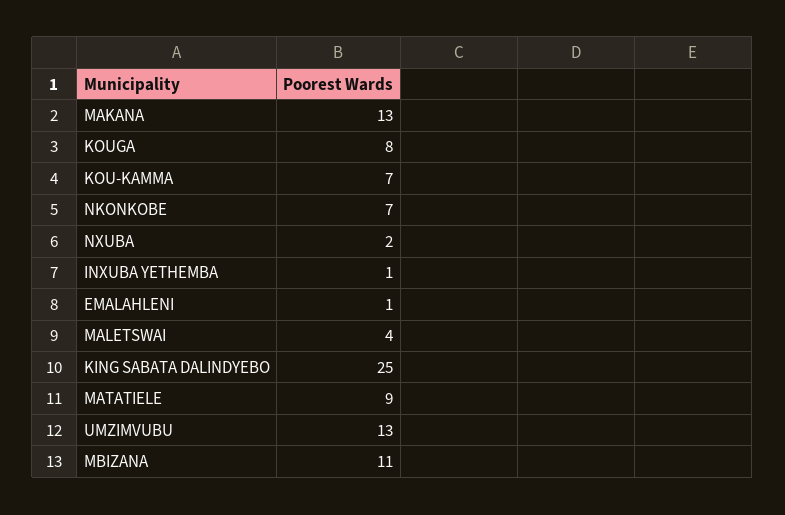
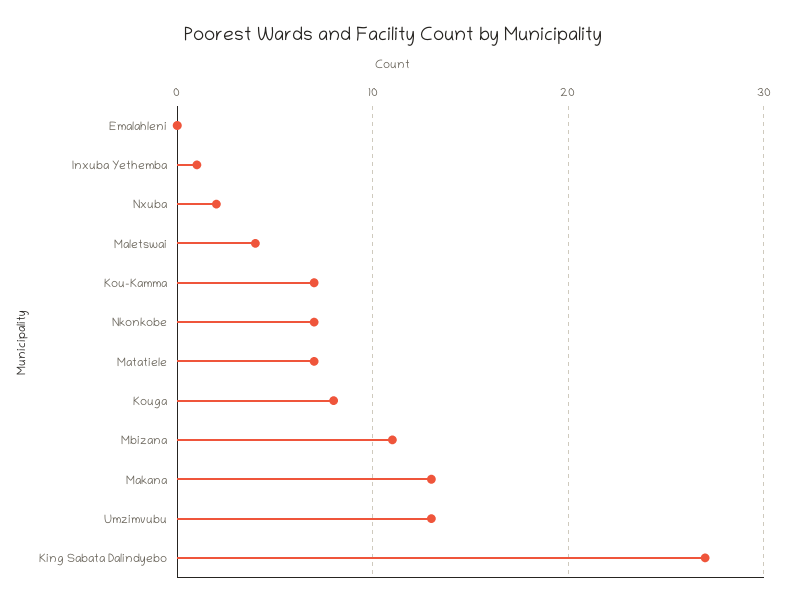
EMALAHLENI: 1 -> 0
KING SABATA DALINDYEBO: 25 -> 27
MATATIELE: 9 -> 7

